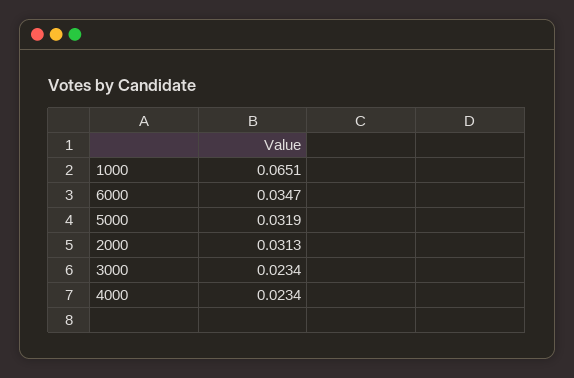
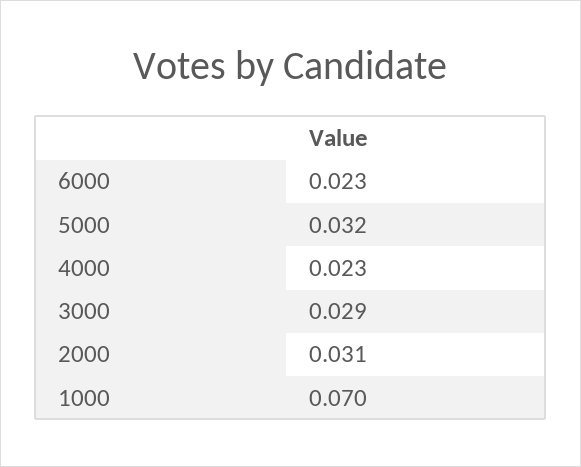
1000: 0.0651 -> 0.07
6000: 0.0347 -> 0.023
3000: 0.0234 -> 0.029

